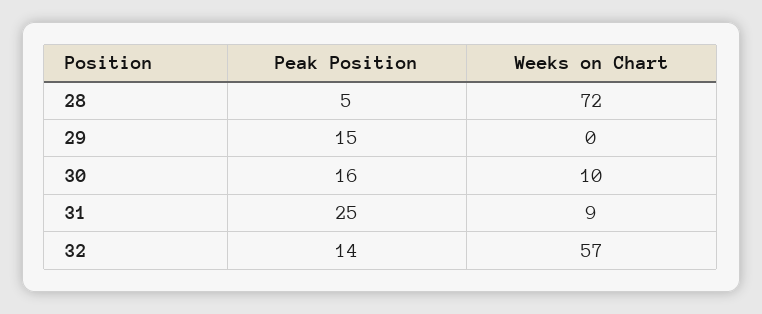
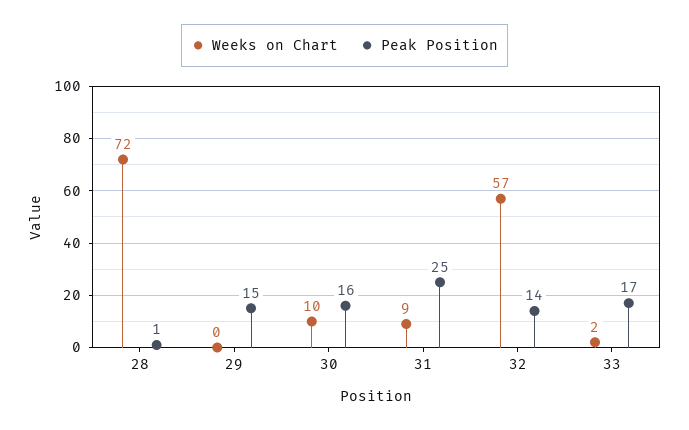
Peak Position, 28: 5 -> 1
Weeks on Chart, 33: none -> 2
Peak Position, 33: none -> 17

